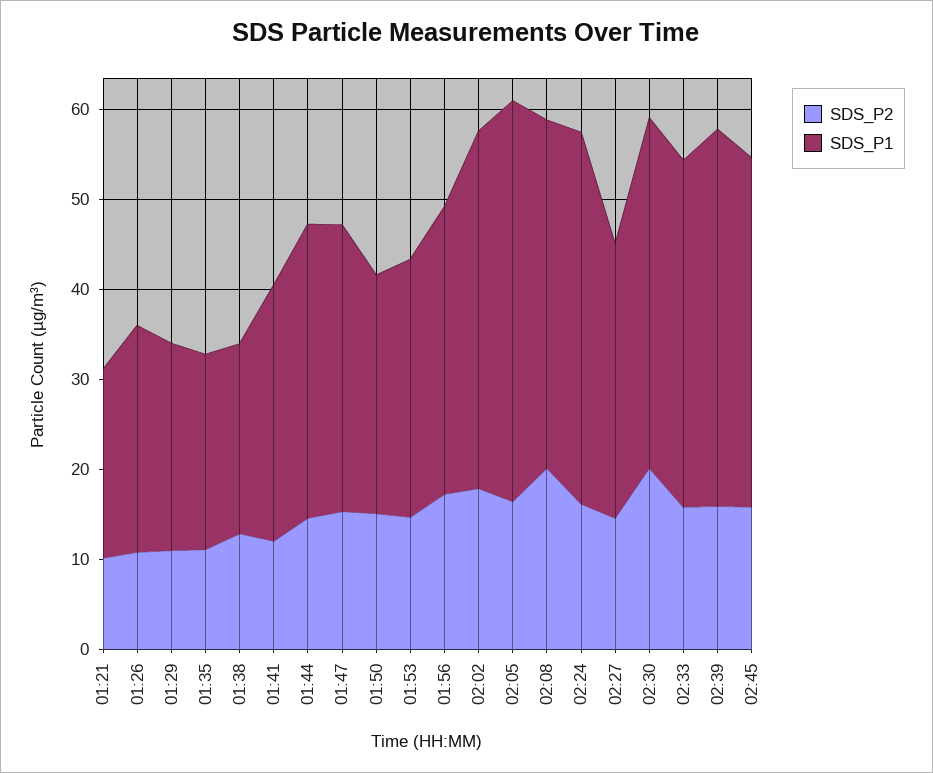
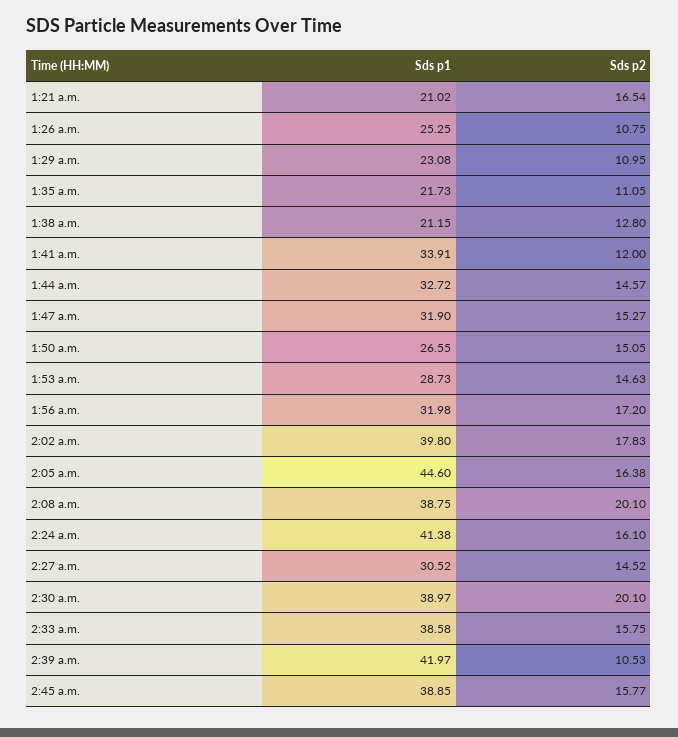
SDS_P2, 01:21: 10 -> 16.54
SDS_P1, 01:41: 28 -> 33.91
SDS_P2, 02:39: 16 -> 10.53

